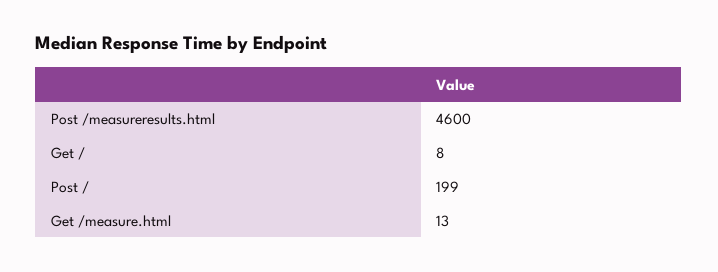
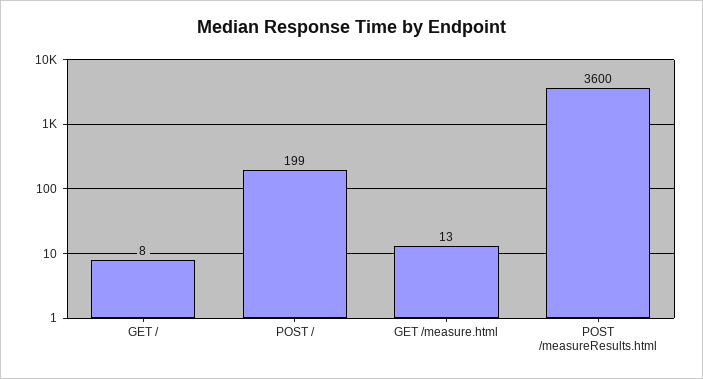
Post /measureresults.html: 4600 -> 3600

